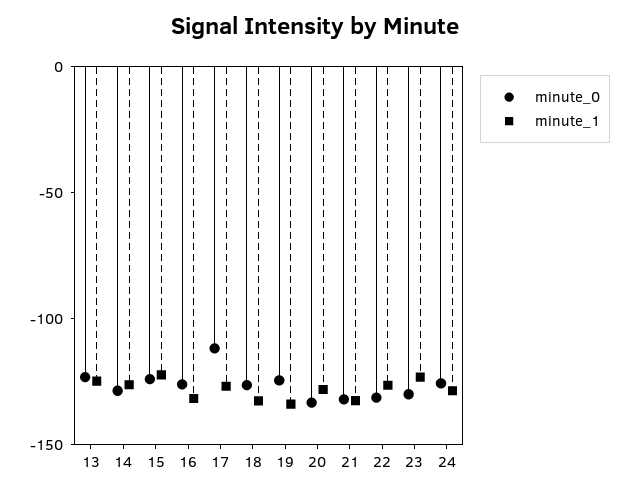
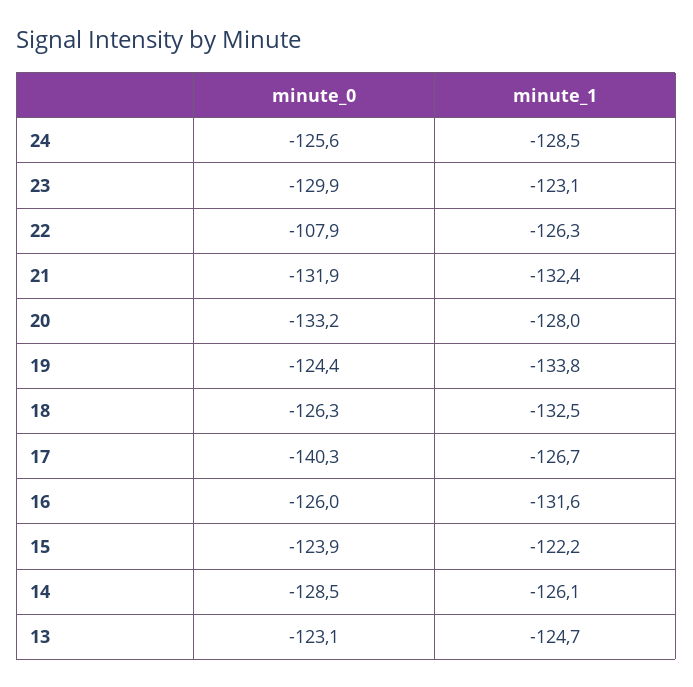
minute_0, 17: -110 -> -140.3
minute_0, 22: -130 -> -107.9

